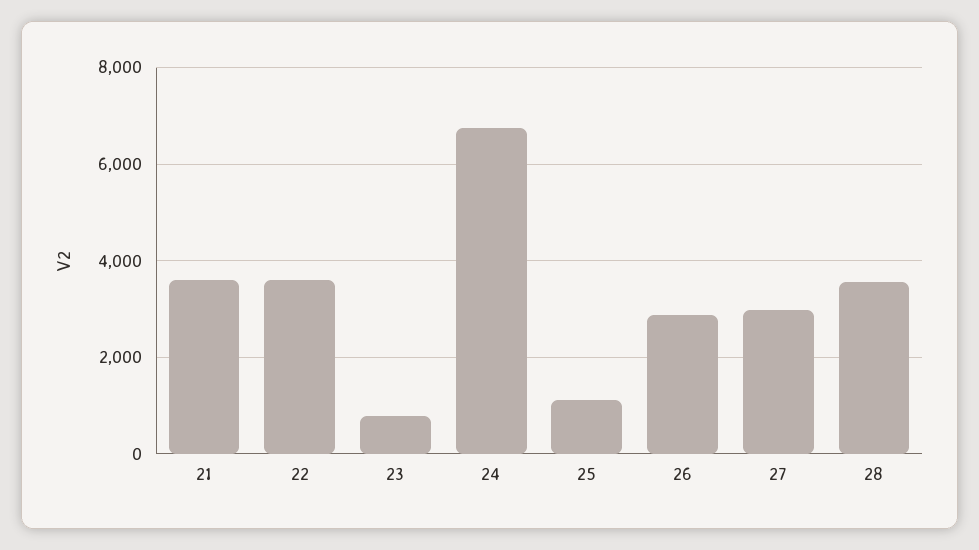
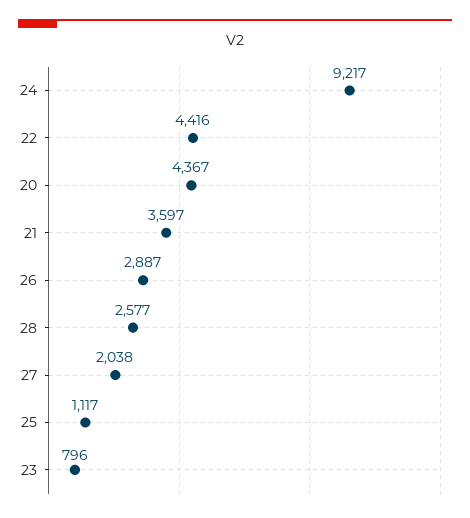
22: 3600 -> 4416
24: 6800 -> 9217
27: 3000 -> 2038
28: 3600 -> 2577
20: none -> 4367

